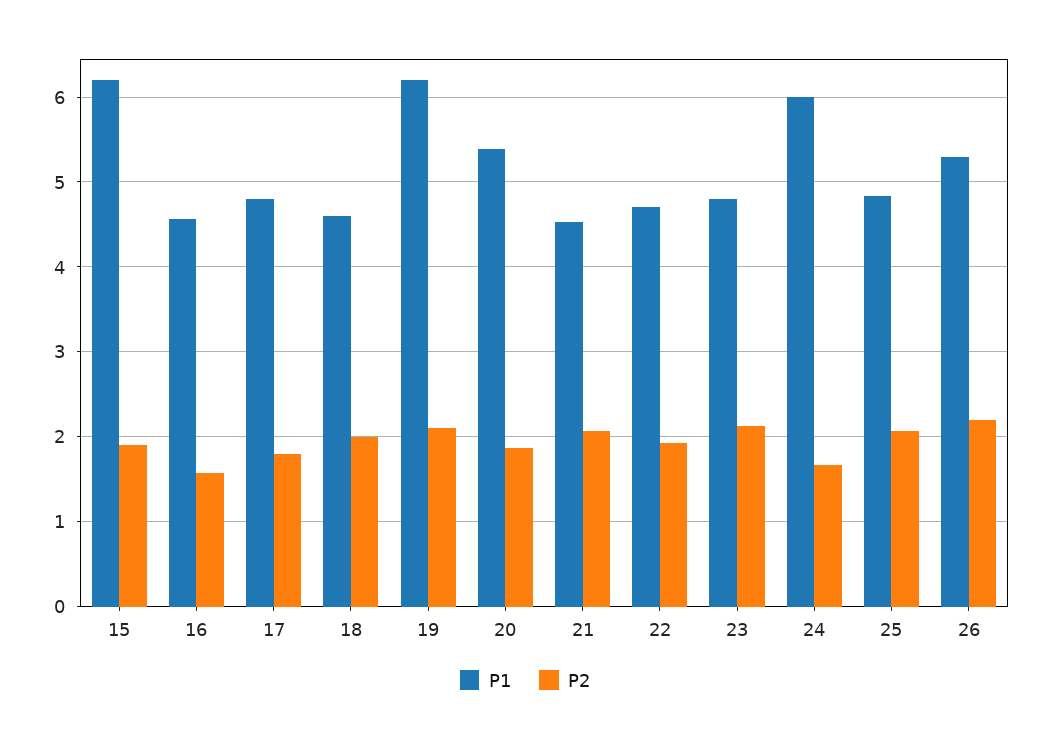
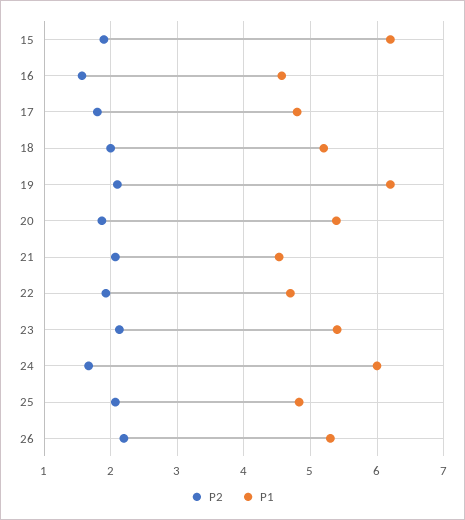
P1, 18: 4.6 -> 5.2
P1, 23: 4.8 -> 5.4

